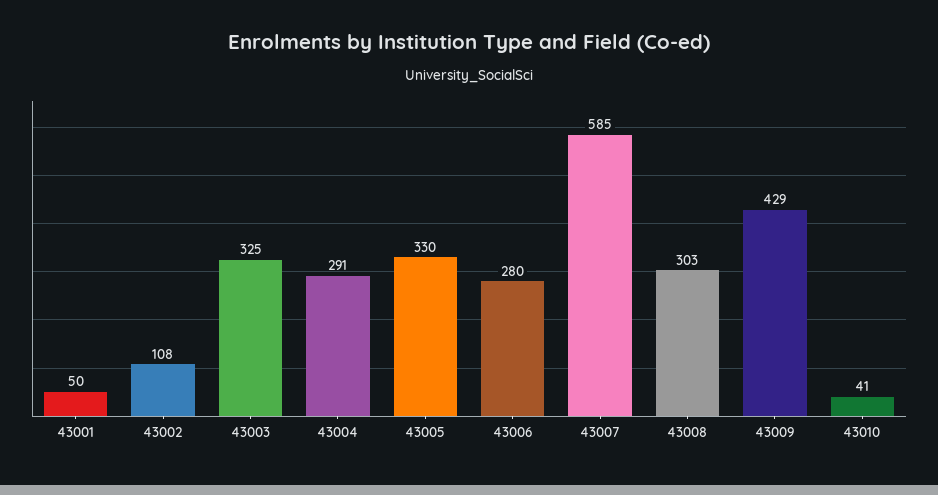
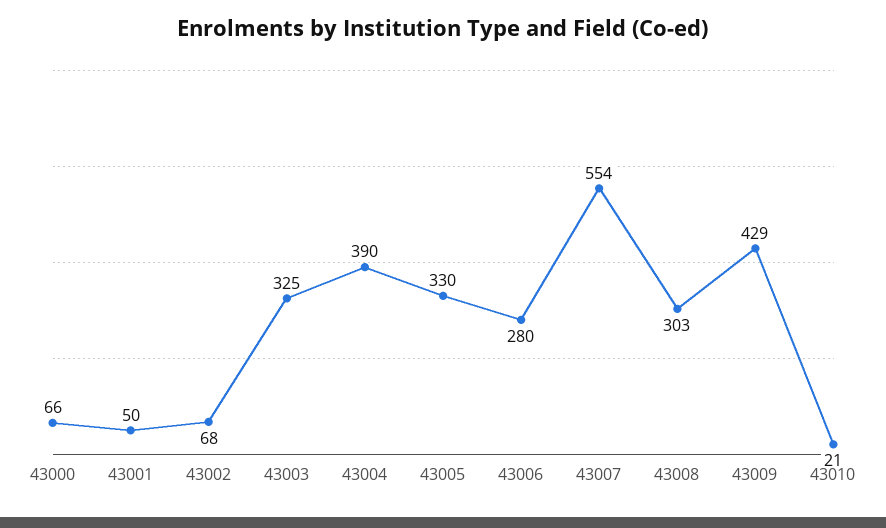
43002: 108 -> 68
43004: 291 -> 390
43007: 585 -> 554
43010: 41 -> 21
43000: none -> 66

